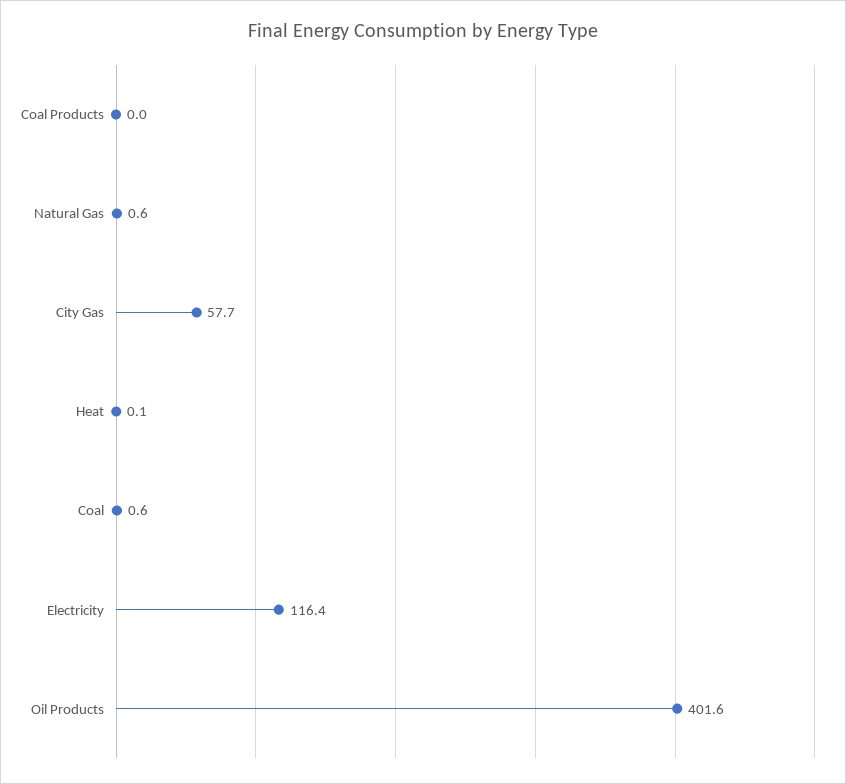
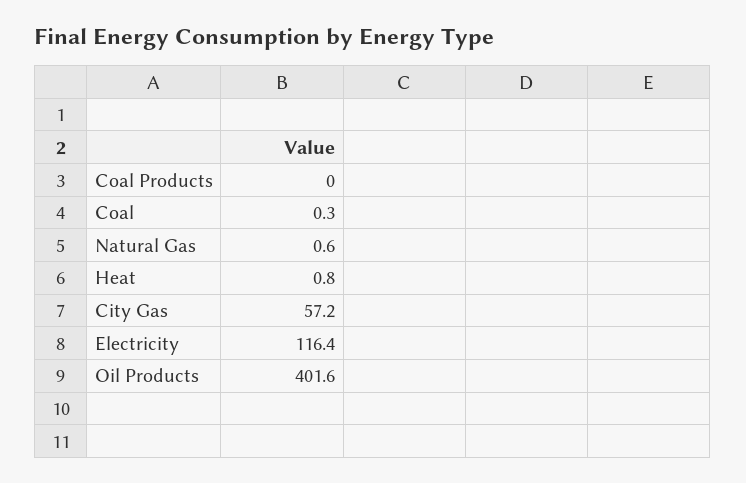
City Gas: 57.7 -> 57.2
Heat: 0.1 -> 0.8
Coal: 0.6 -> 0.3

